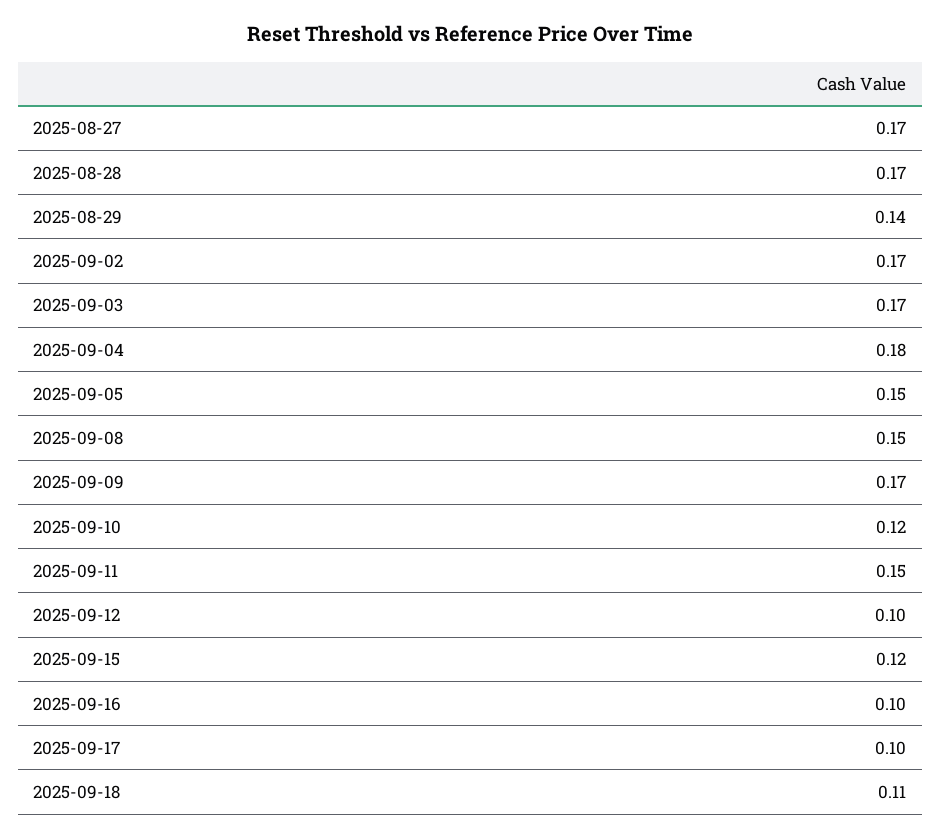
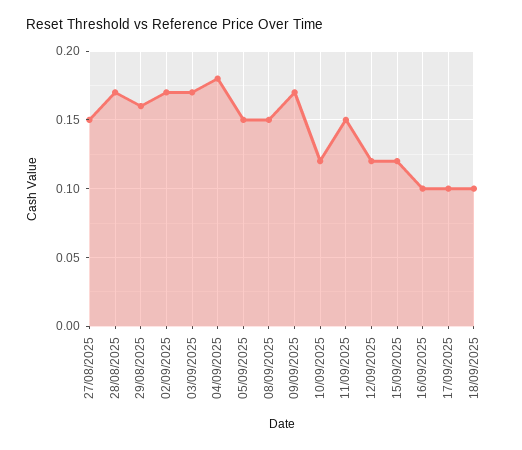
2025-08-27: 0.17 -> 0.15
2025-08-29: 0.14 -> 0.16
2025-09-12: 0.1 -> 0.12
2025-09-18: 0.11 -> 0.1

